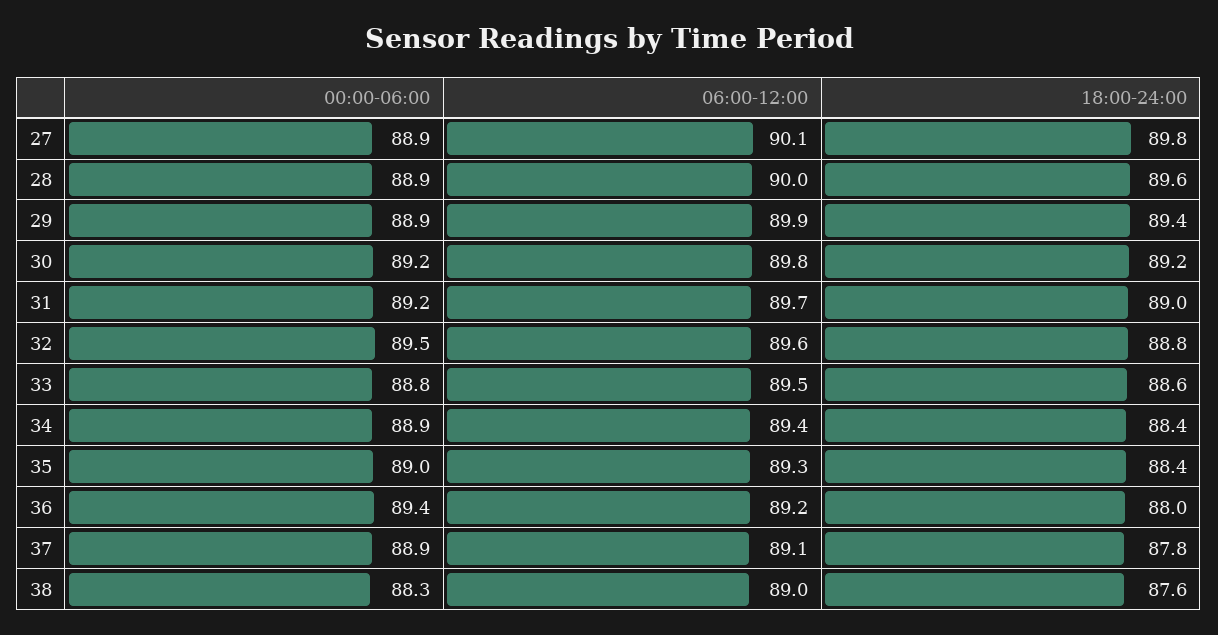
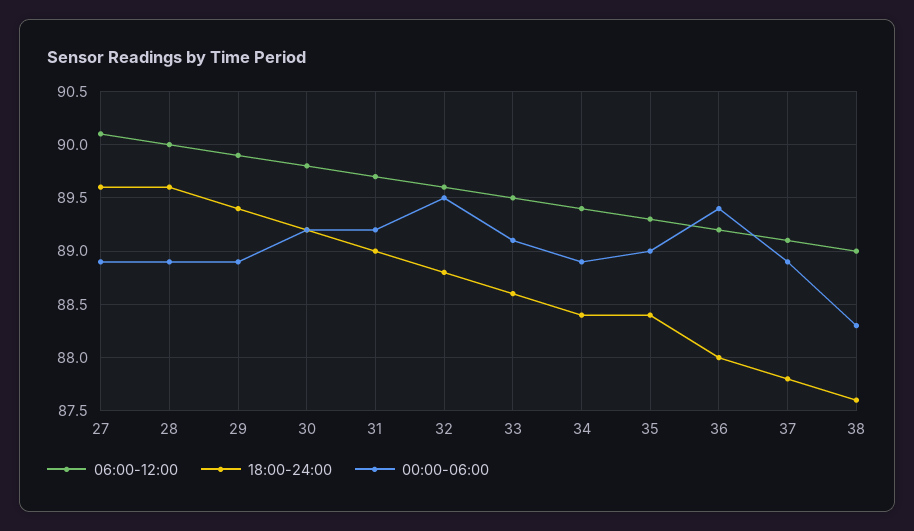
18:00-24:00, 27: 89.8 -> 89.6
00:00-06:00, 33: 88.8 -> 89.1

